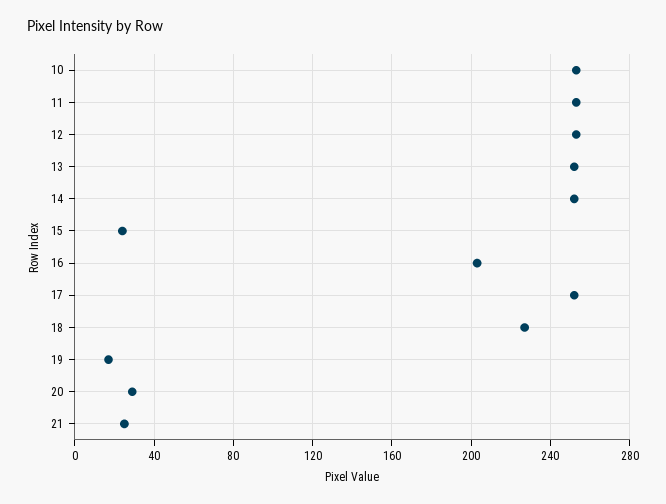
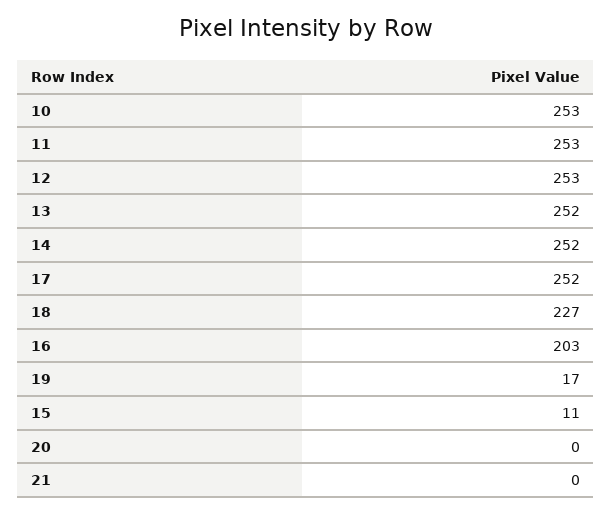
15: 25 -> 11
20: 30 -> 0
21: 25 -> 0

